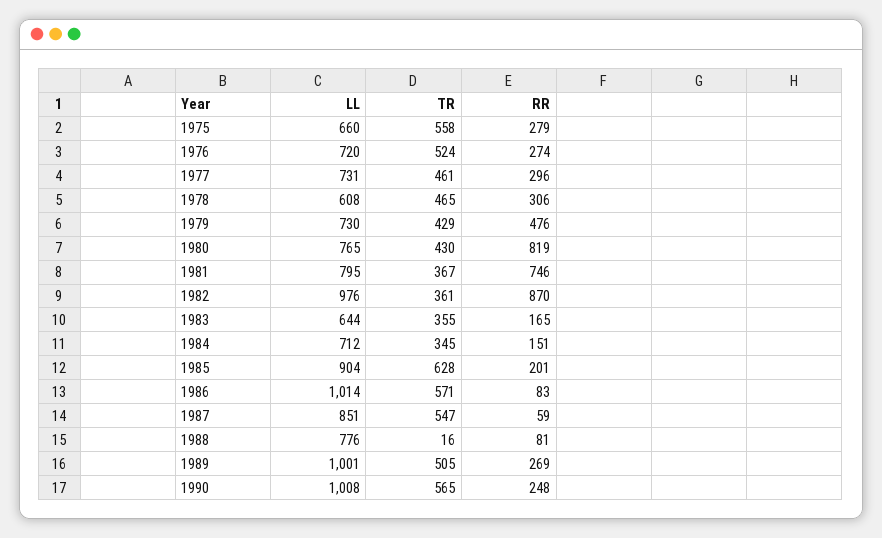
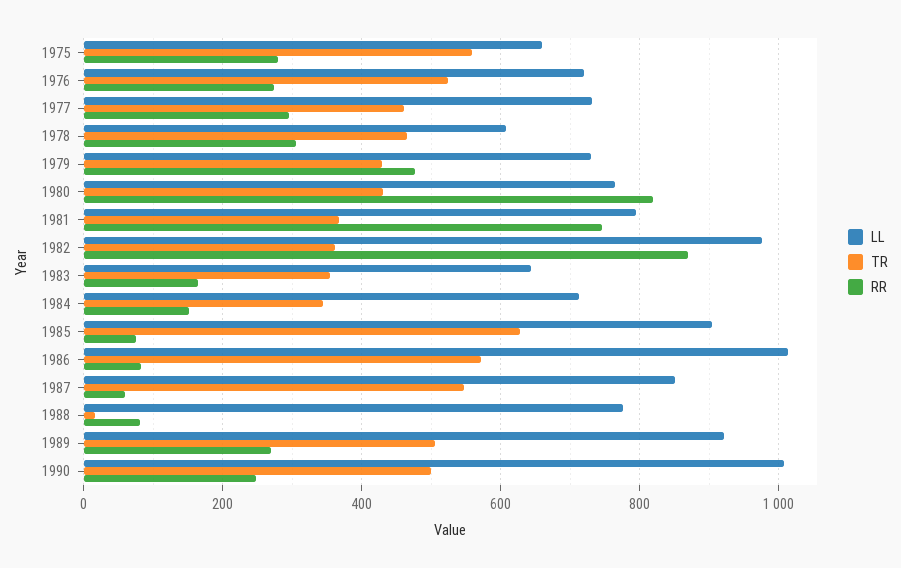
RR, 1985: 201 -> 80
LL, 1989: 1001 -> 920
TR, 1990: 565 -> 500

